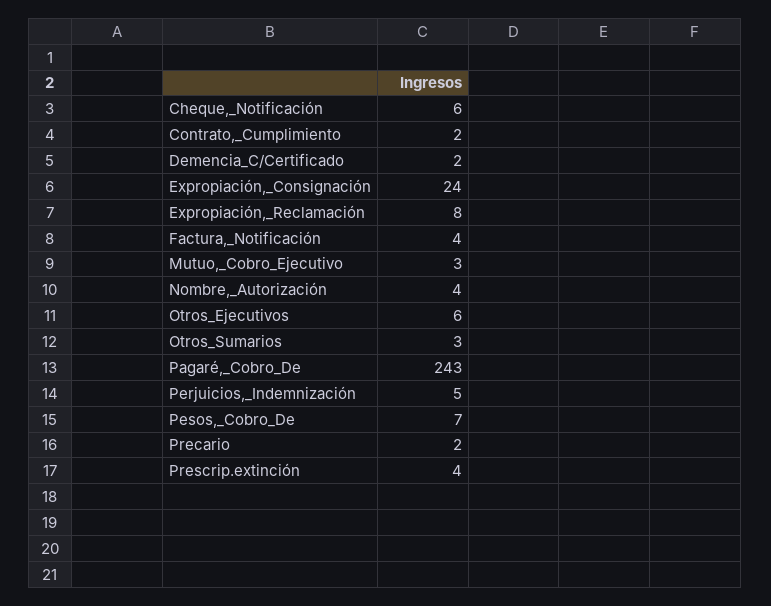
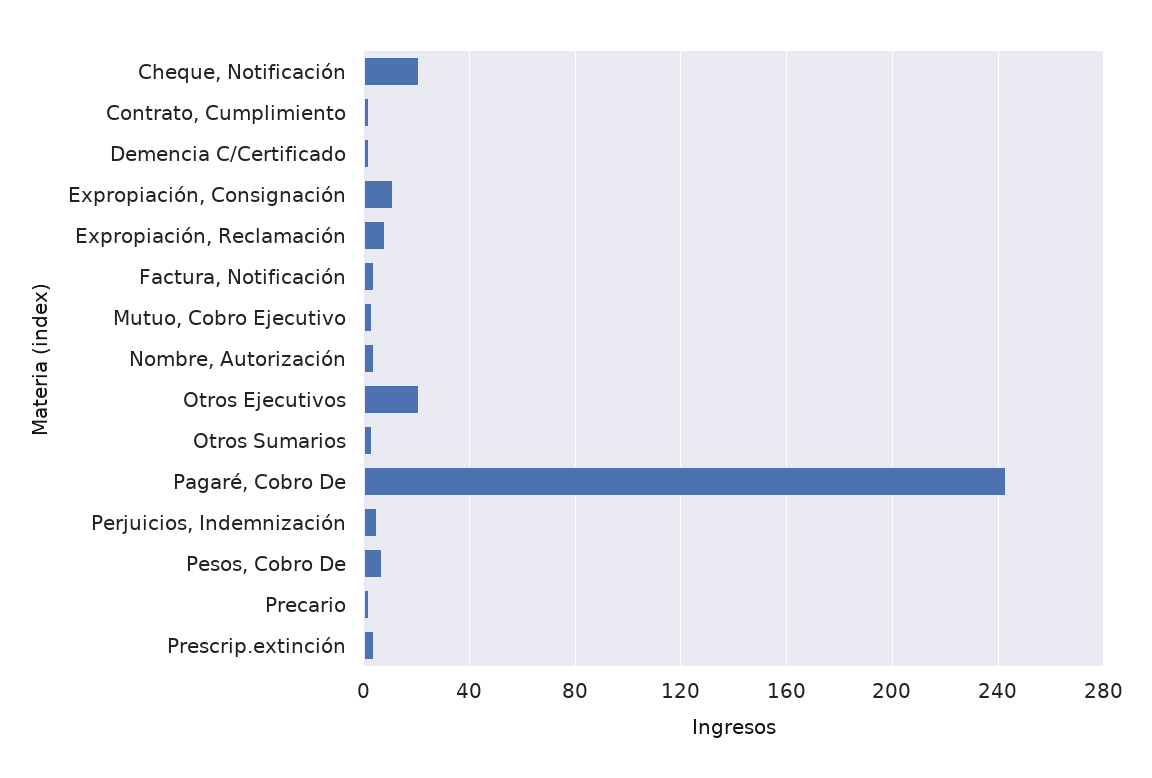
Cheque,_Notificación: 6 -> 20
Expropiación,_Consignación: 24 -> 10
Otros_Ejecutivos: 6 -> 20

